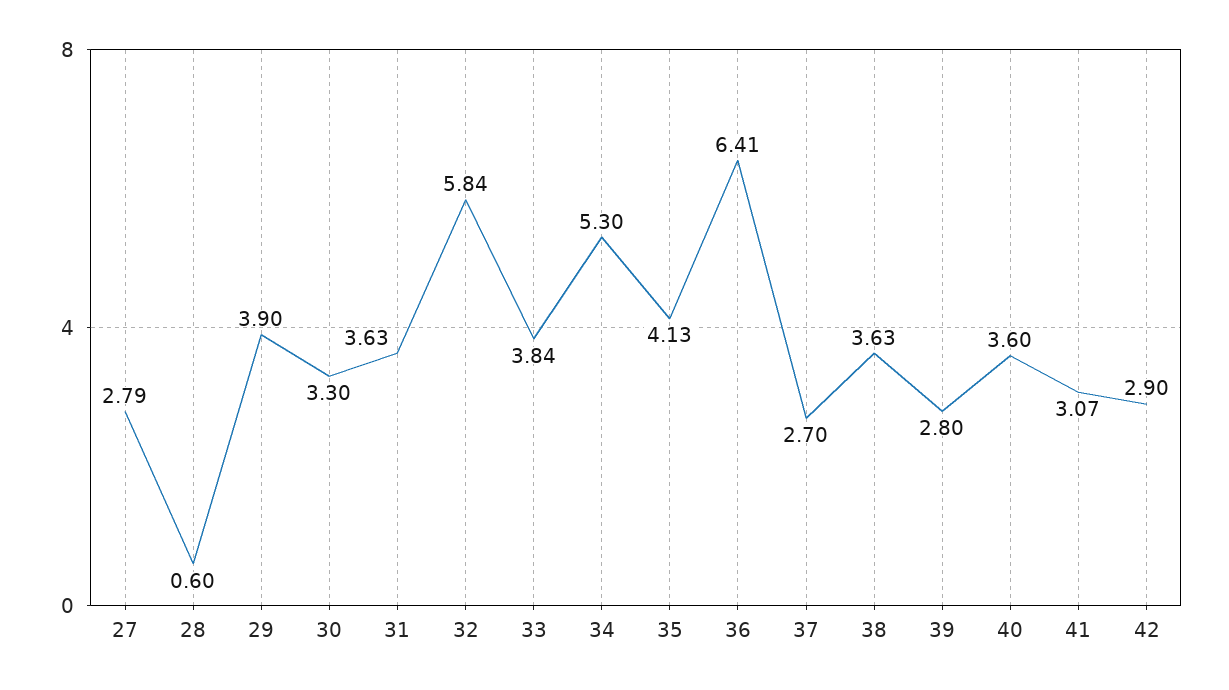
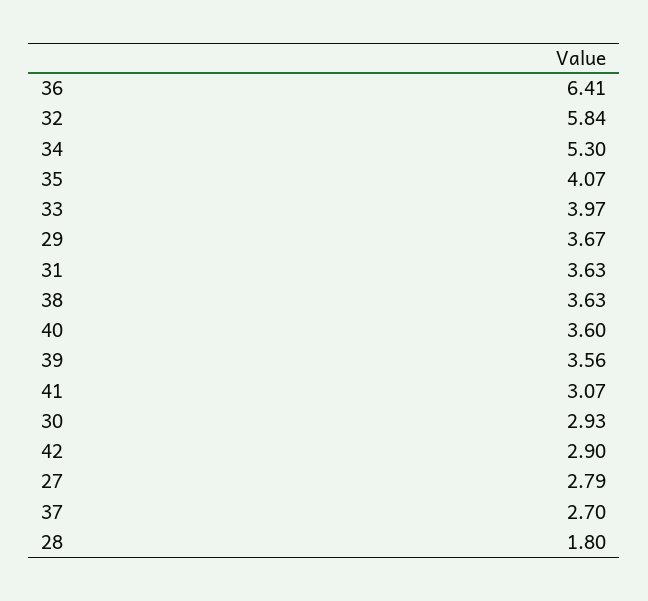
28: 0.6 -> 1.8
29: 3.9 -> 3.67
30: 3.3 -> 2.93
33: 3.84 -> 3.97
35: 4.13 -> 4.07
39: 2.8 -> 3.56

